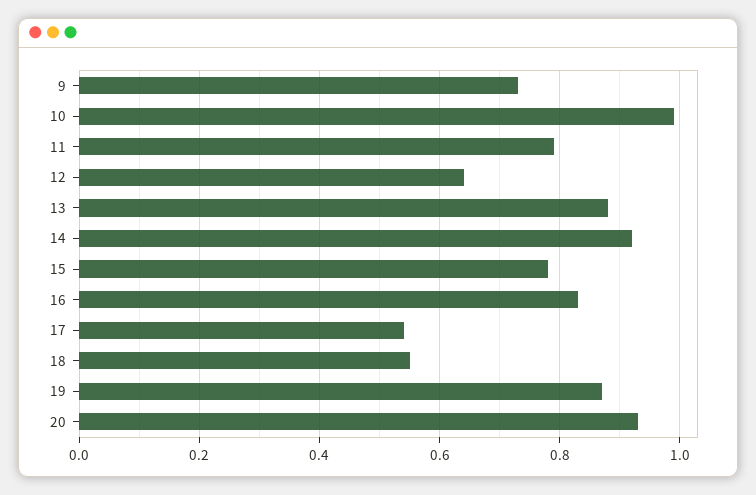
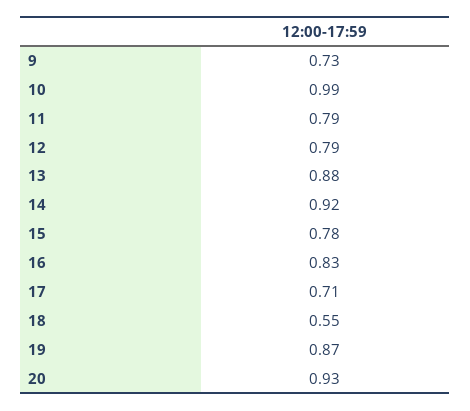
12: 0.65 -> 0.79
17: 0.55 -> 0.71

